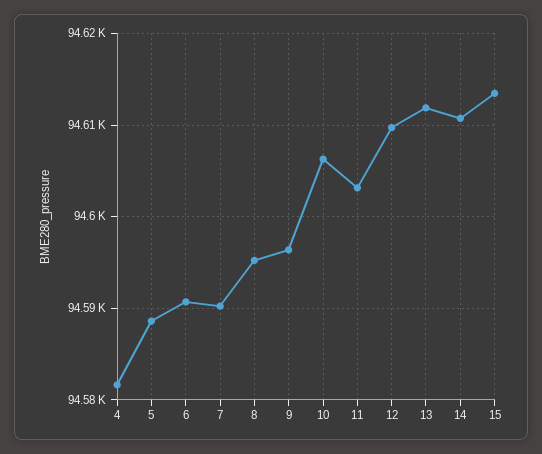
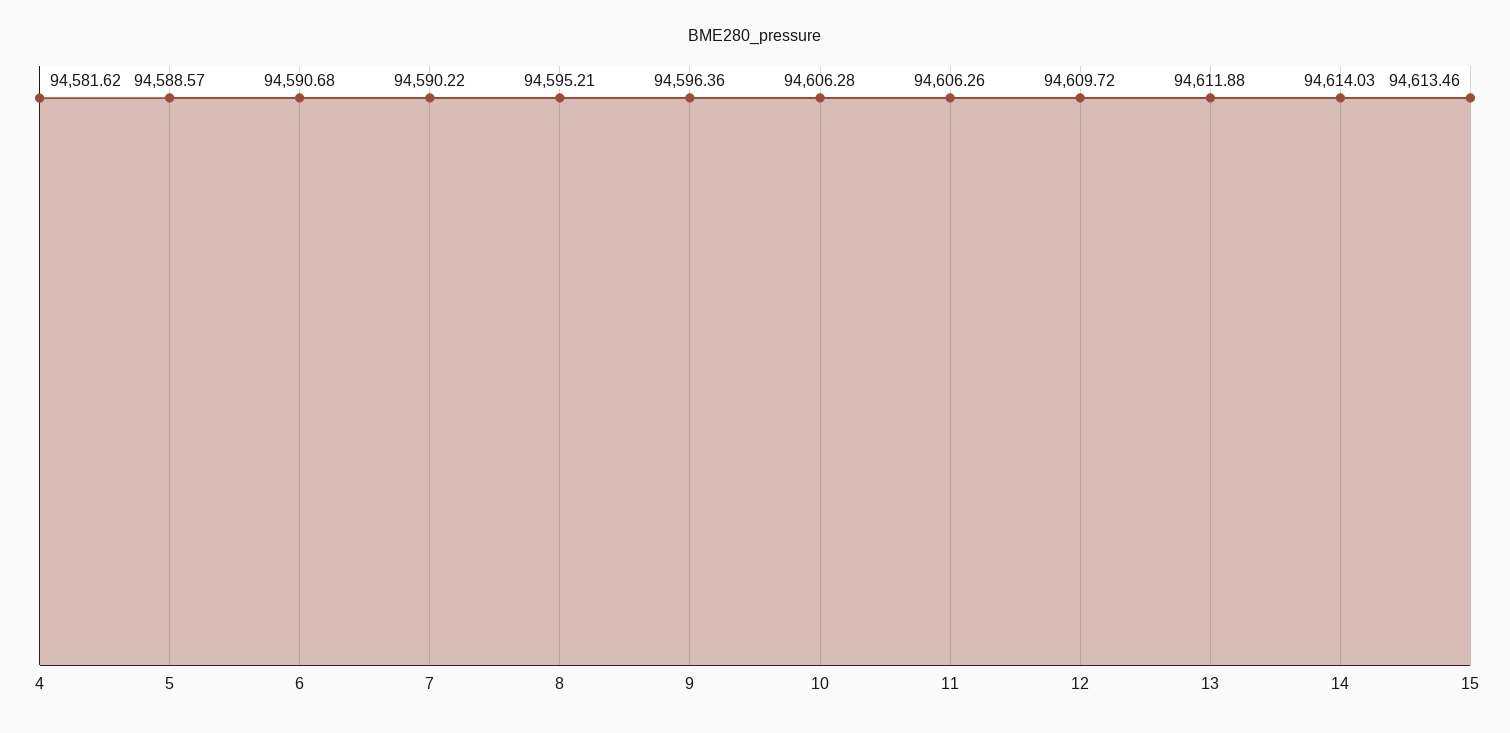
11: 94603 -> 94606.26
14: 94611 -> 94614.03

